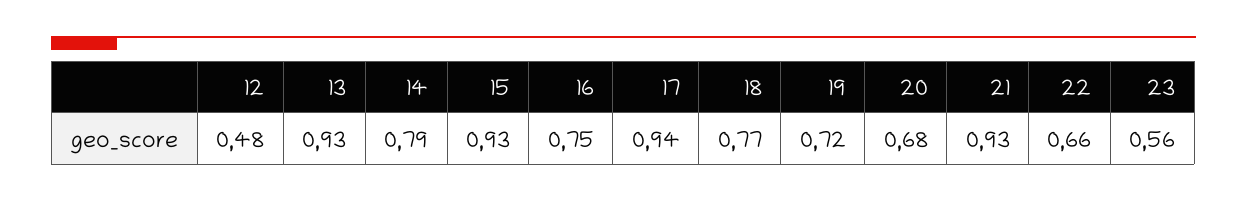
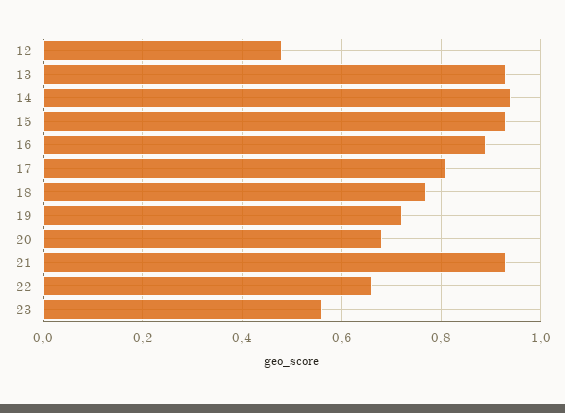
14: 0.79 -> 0.95
16: 0.75 -> 0.9
17: 0.94 -> 0.8

